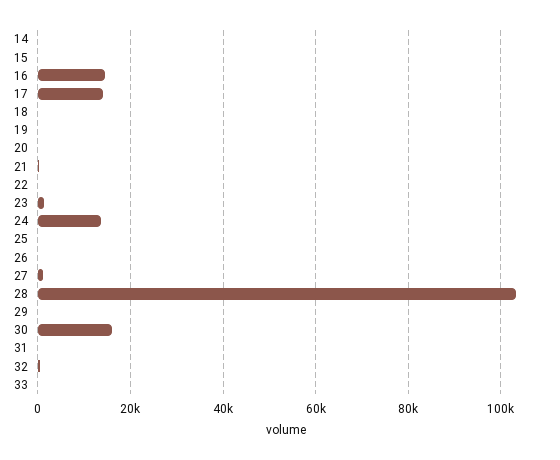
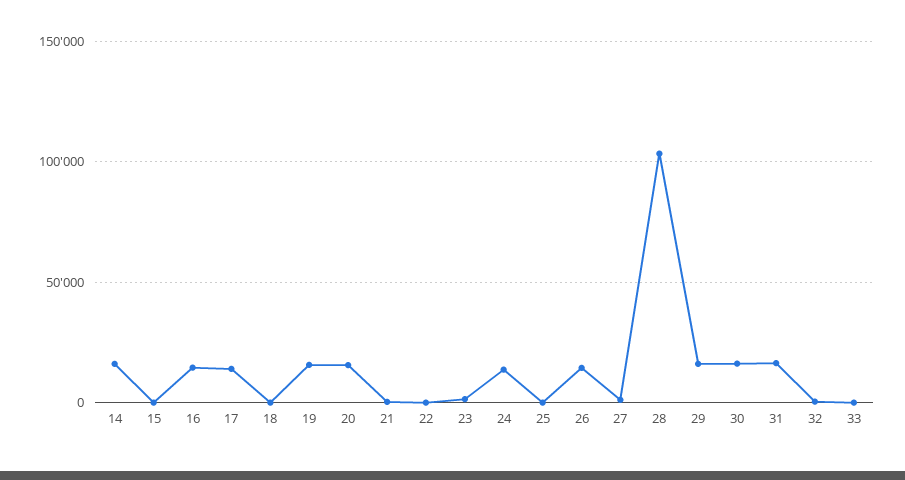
14: 0 -> 15000
19: 0 -> 15000
20: 0 -> 15000
26: 0 -> 15000
29: 0 -> 15000
31: 0 -> 15000

